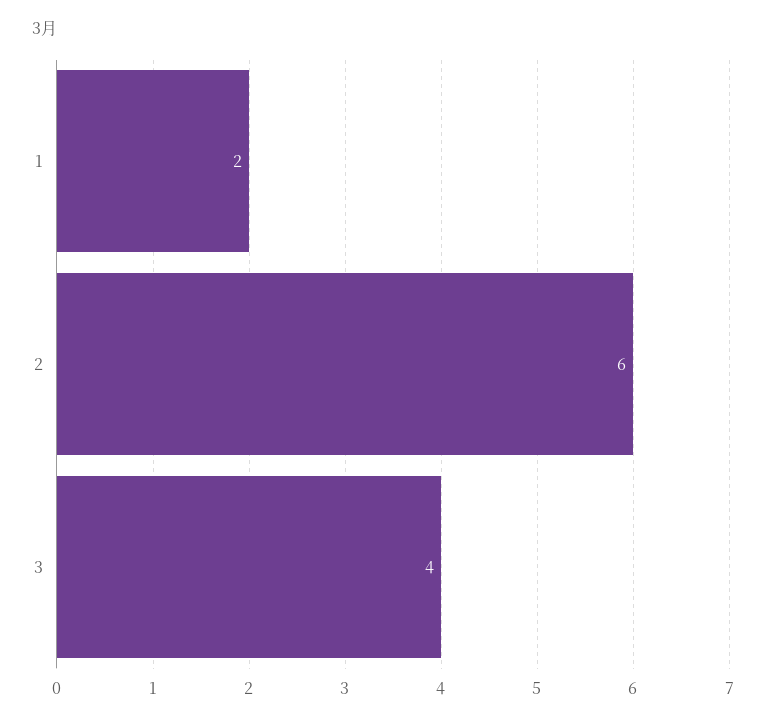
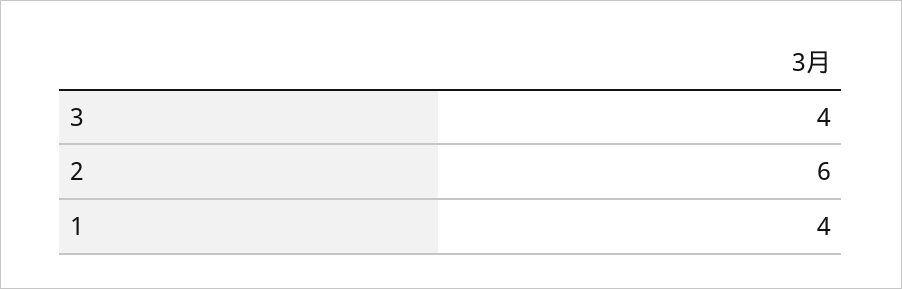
1: 2 -> 4

